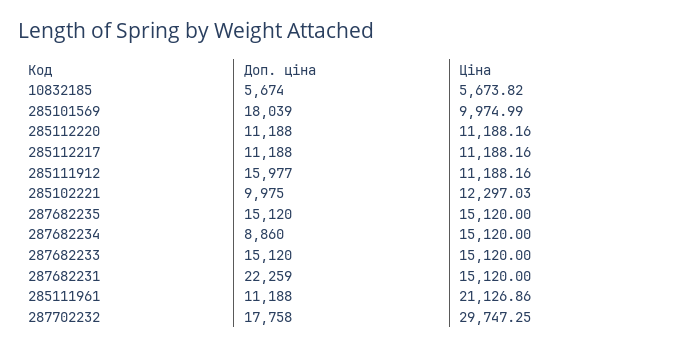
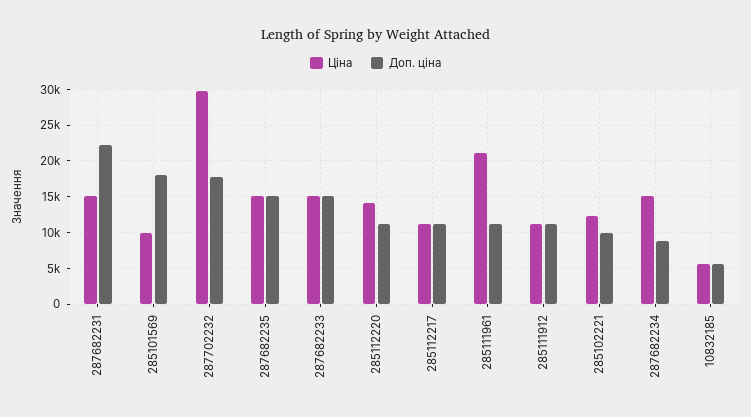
Ціна, 285112220: 11188.16 -> 14000
Доп. ціна, 285111912: 15977 -> 11000

